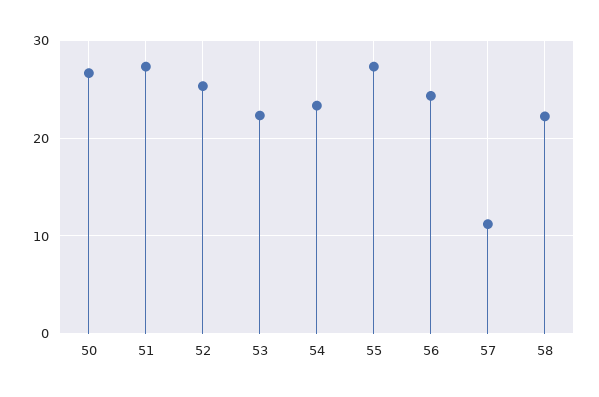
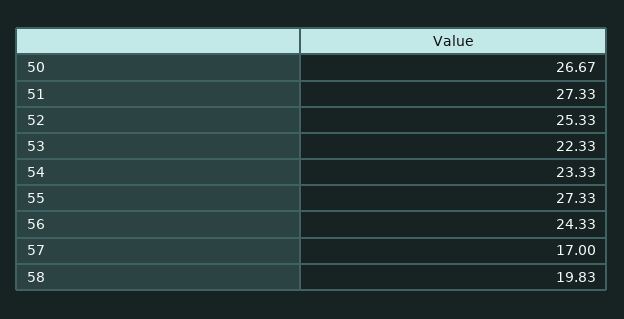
57: 11 -> 17
58: 22 -> 19.83

